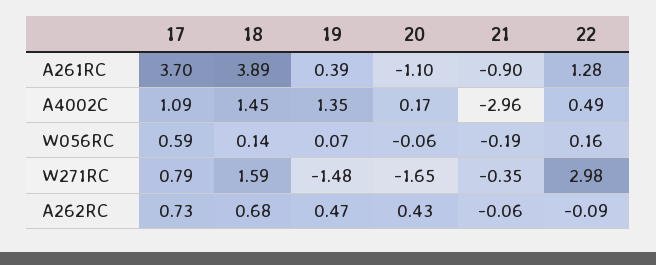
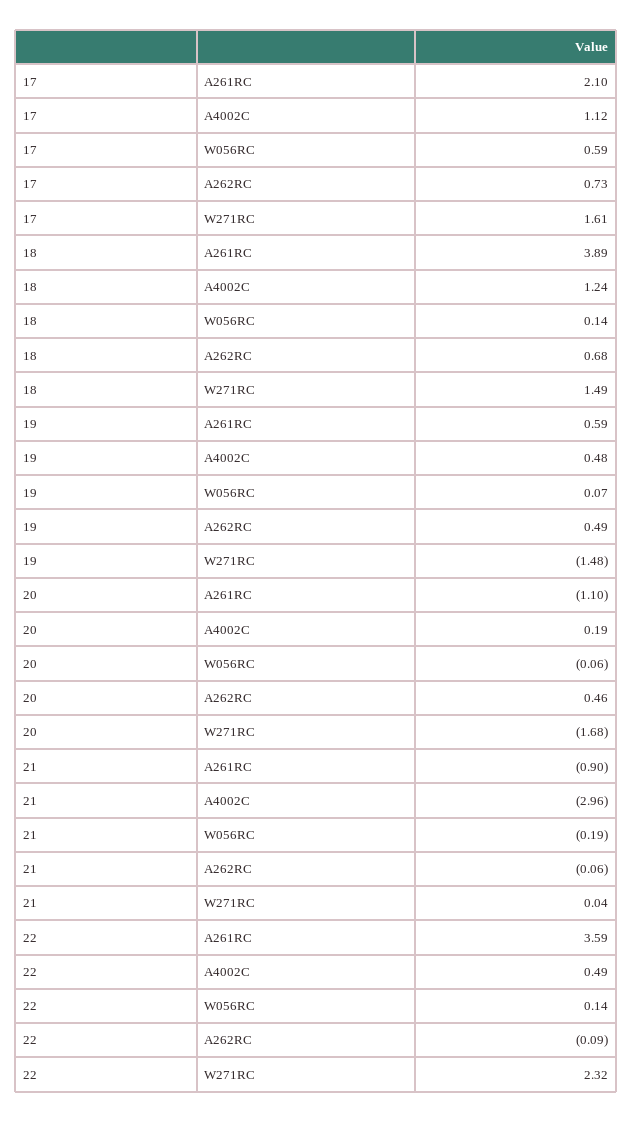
17, A261RC: 3.7 -> 2.1
19, A261RC: 0.39 -> 0.59
22, A261RC: 1.28 -> 3.59
17, A4002C: 1.09 -> 1.12
18, A4002C: 1.45 -> 1.24
19, A4002C: 1.35 -> 0.48
20, A4002C: 0.17 -> 0.19
22, W056RC: 0.16 -> 0.14
17, W271RC: 0.79 -> 1.61
18, W271RC: 1.59 -> 1.49
20, W271RC: -1.65 -> -1.68
21, W271RC: -0.35 -> 0.04
22, W271RC: 2.98 -> 2.32
19, A262RC: 0.47 -> 0.49
20, A262RC: 0.43 -> 0.46

